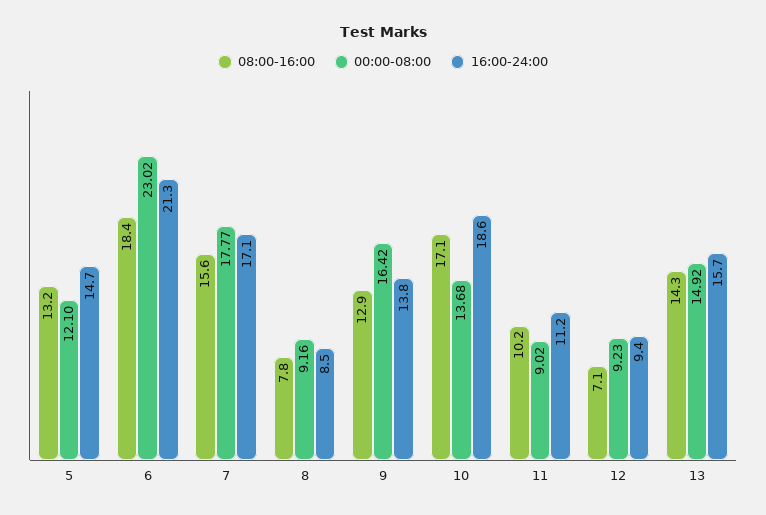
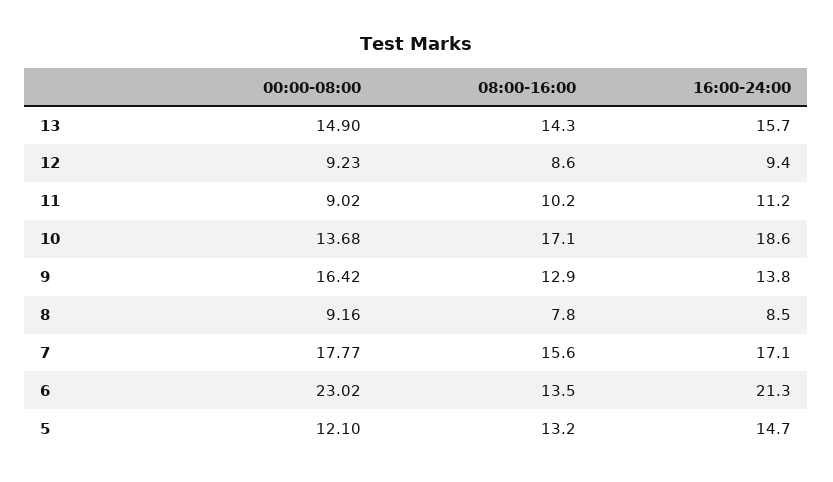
08:00-16:00, 6: 18.4 -> 13.5
08:00-16:00, 12: 7.1 -> 8.6
00:00-08:00, 13: 14.92 -> 14.9

